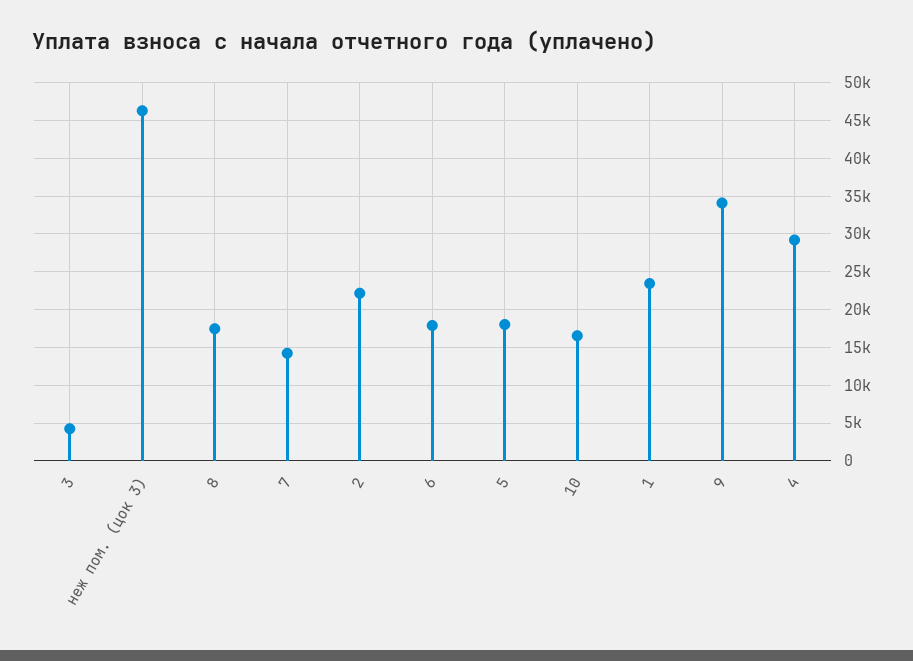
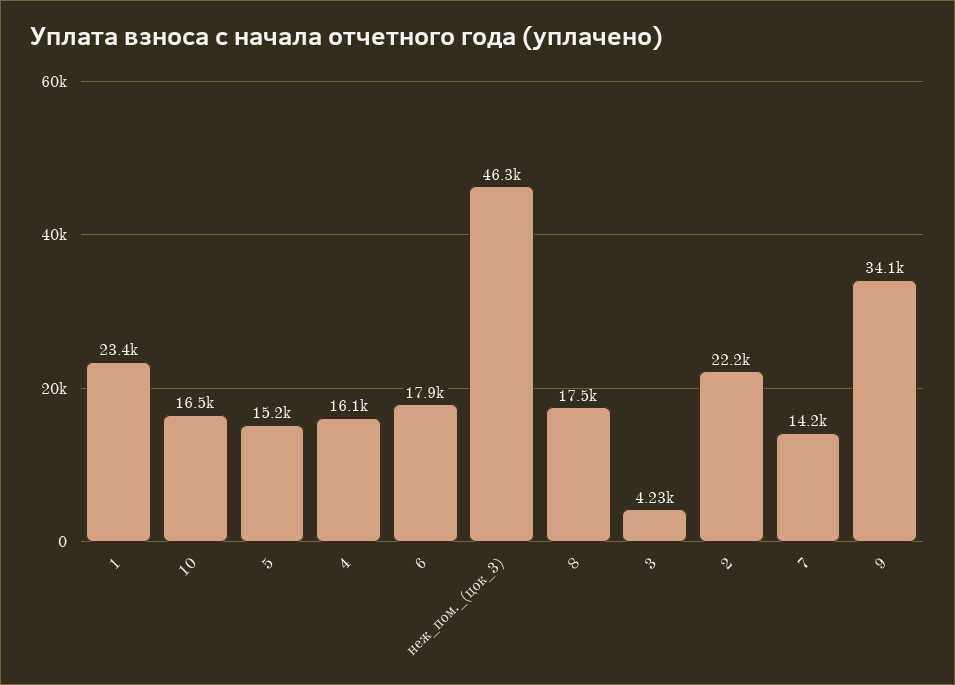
5: 18000 -> 15200
4: 29000 -> 16100

